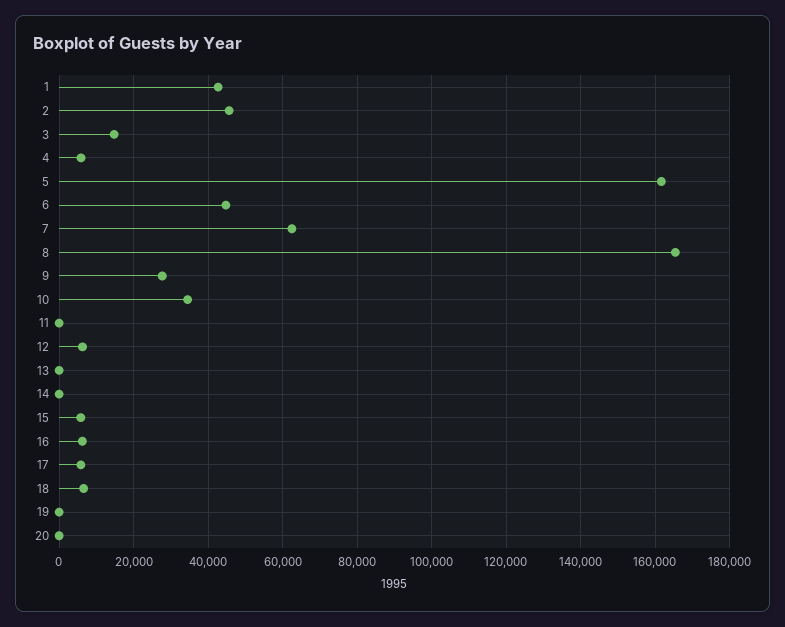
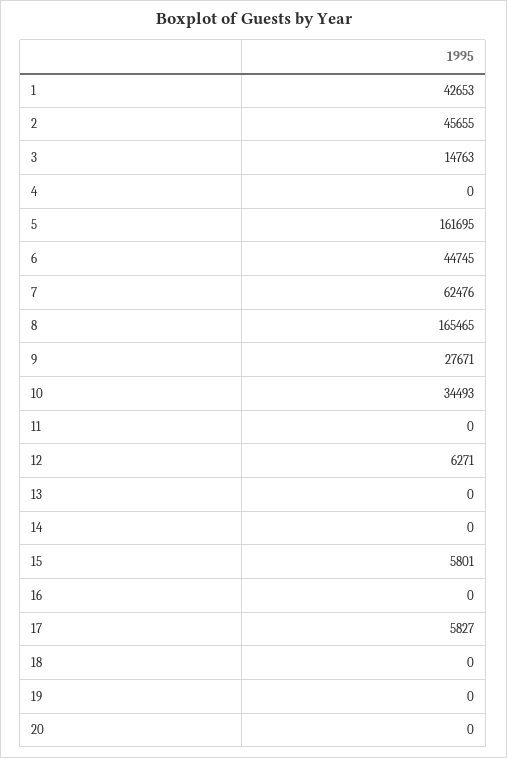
4: 6000 -> 0
16: 6000 -> 0
18: 6000 -> 0

